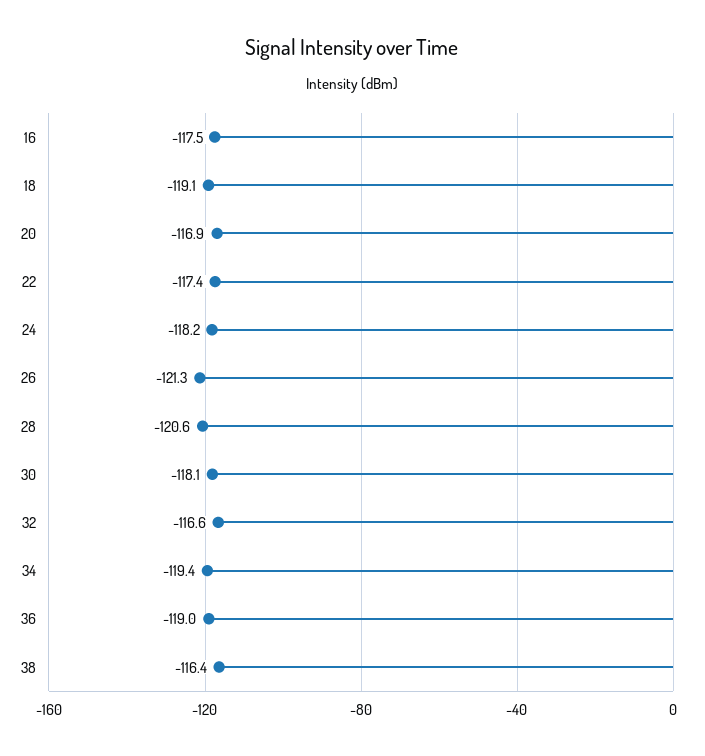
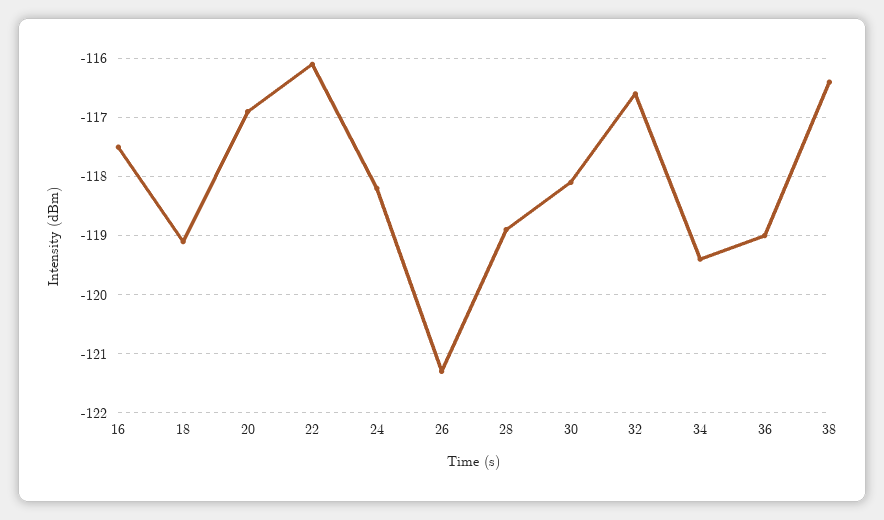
22: -117.4 -> -116
28: -120.6 -> -119

